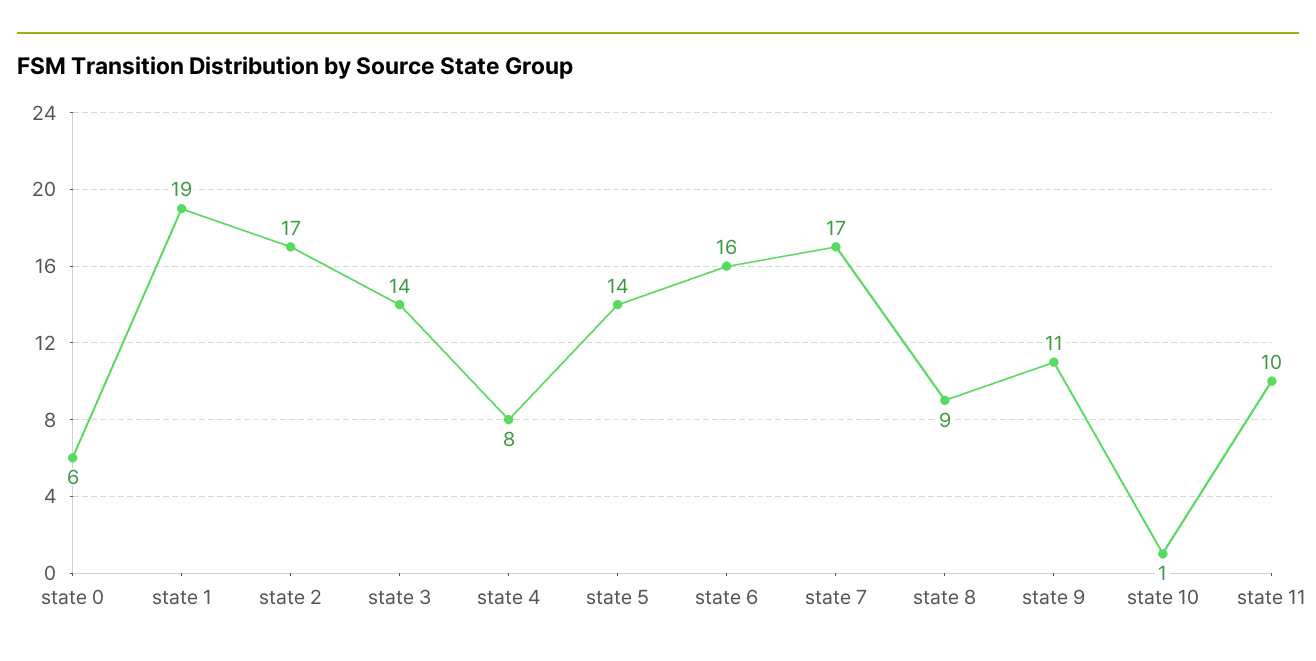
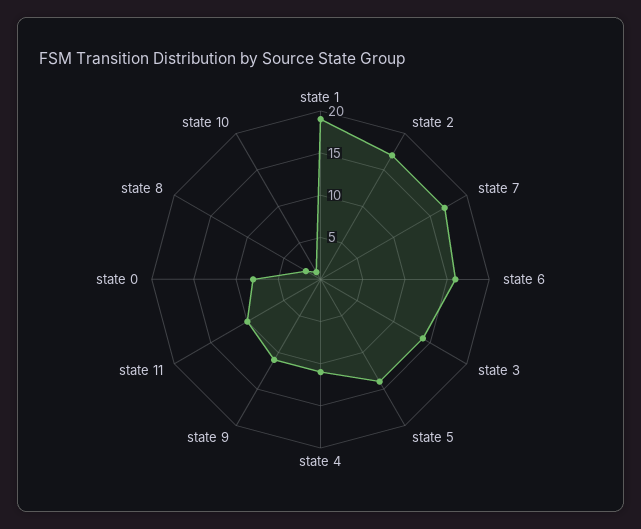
state 0: 6 -> 8
state 4: 8 -> 11
state 8: 9 -> 2

